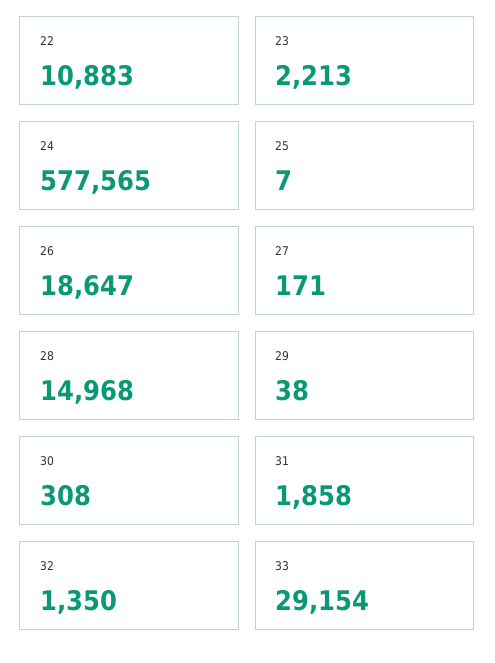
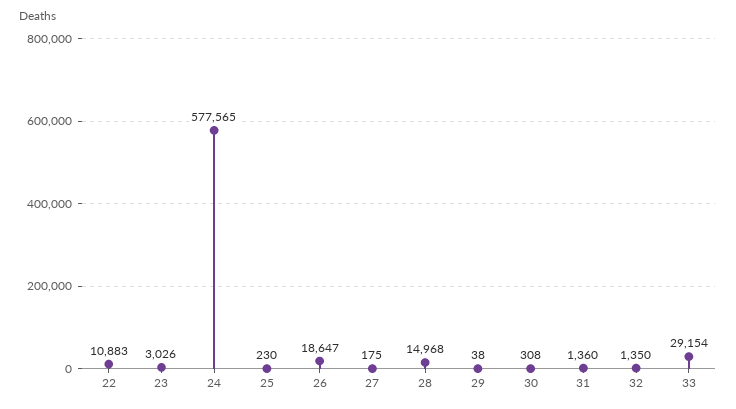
23: 2213 -> 3026
25: 7 -> 230
27: 171 -> 175
31: 1858 -> 1360

